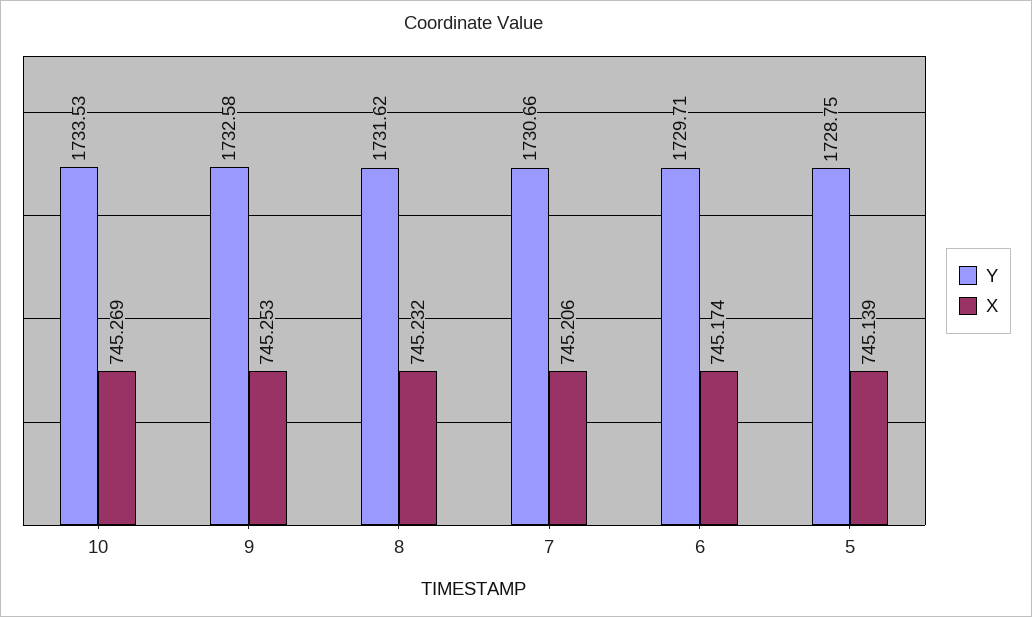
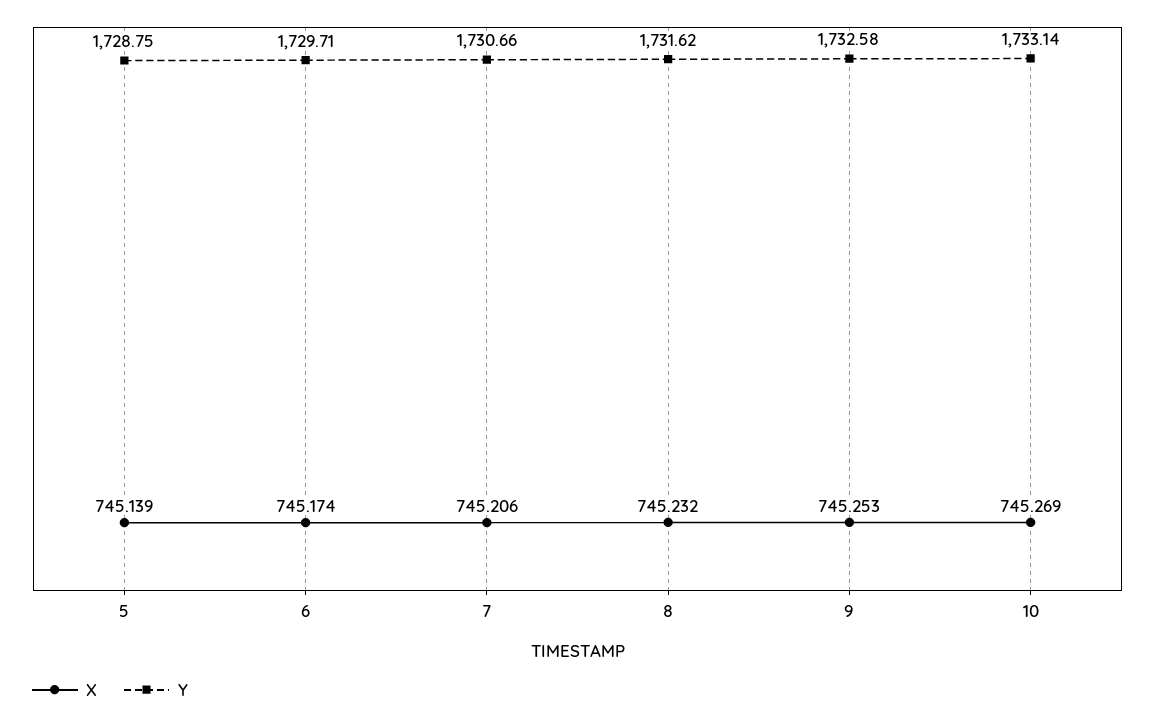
Y, 10: 1733.53 -> 1733.14

